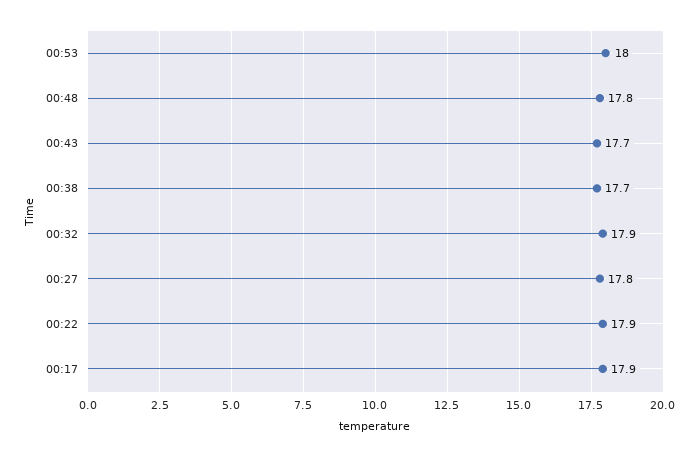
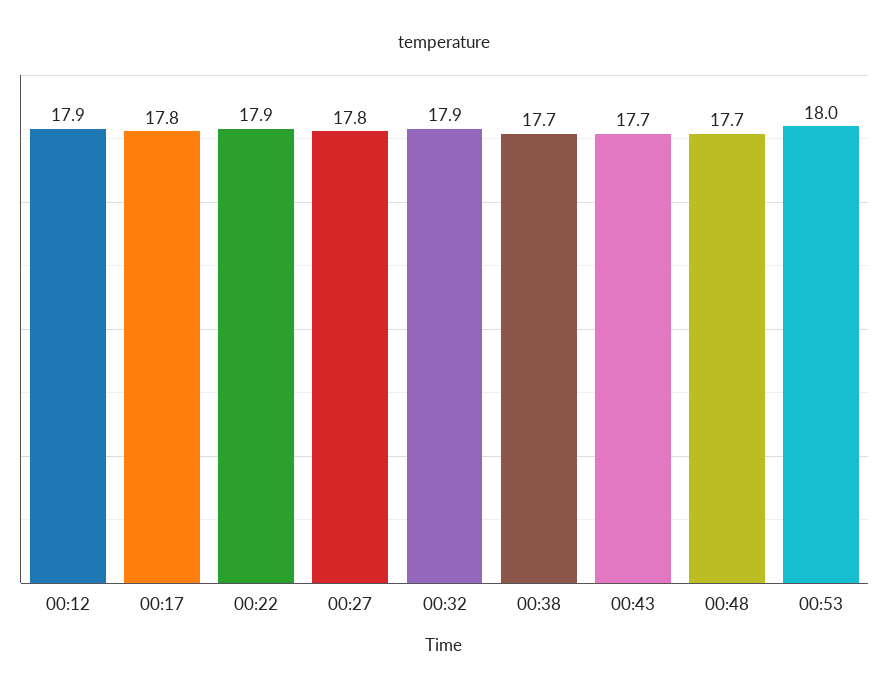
00:48: 17.8 -> 17.7
00:17: 17.9 -> 17.8
00:12: none -> 17.9

